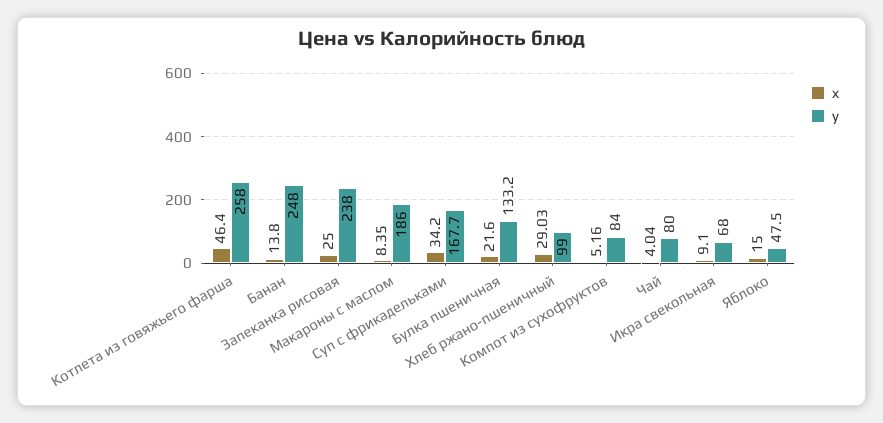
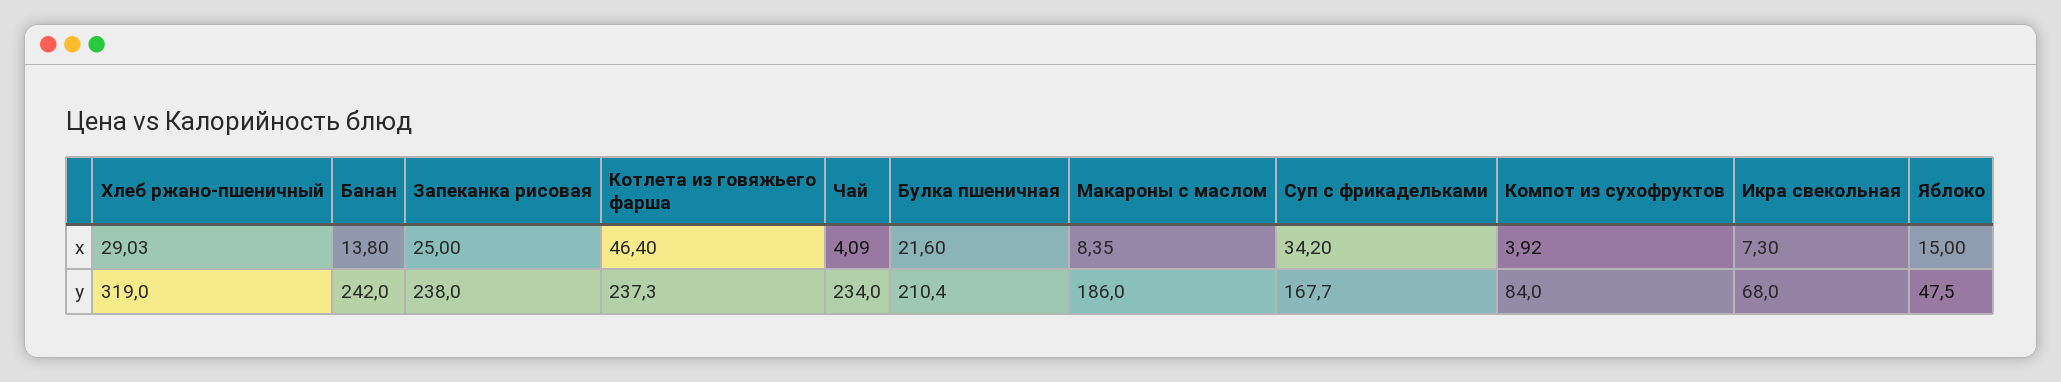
y, Котлета из говяжьего фарша: 258 -> 237.3
y, Банан: 248 -> 242
y, Булка пшеничная: 133.2 -> 210.4
y, Хлеб ржано-пшеничный: 99 -> 319
x, Компот из сухофруктов: 5.16 -> 3.92
x, Чай: 4.04 -> 4.09
y, Чай: 80 -> 234
x, Икра свекольная: 9.1 -> 7.3

